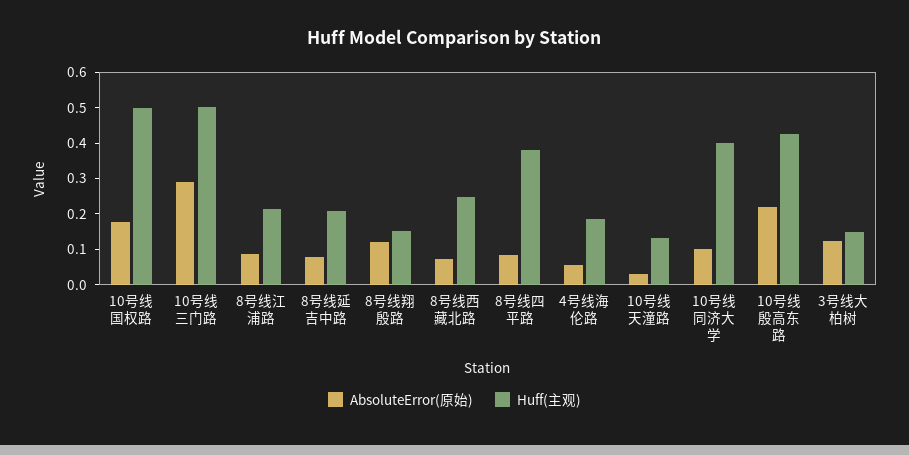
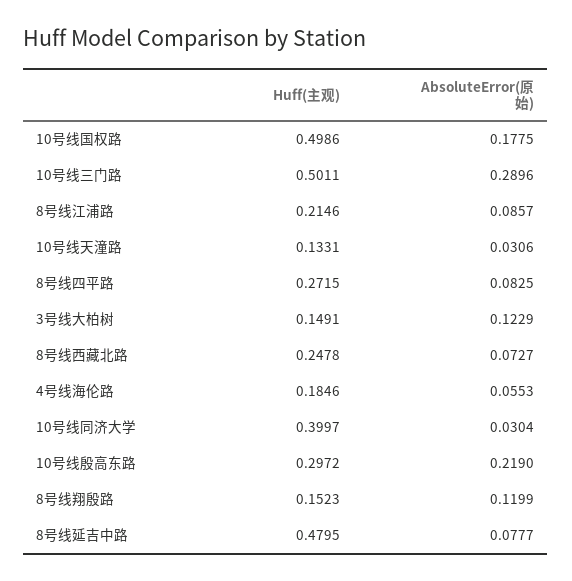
Huff(主观), 8号线延吉中路: 0.2 -> 0.4795
Huff(主观), 8号线四平路: 0.375 -> 0.2715
AbsoluteError(原始), 10号线同济大学: 0.1 -> 0.0304
Huff(主观), 10号线殷高东路: 0.425 -> 0.2972

